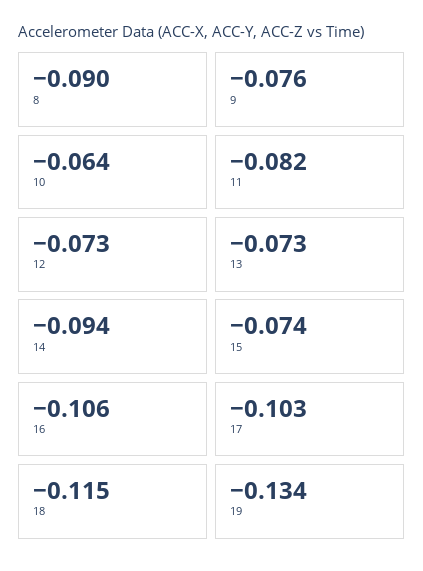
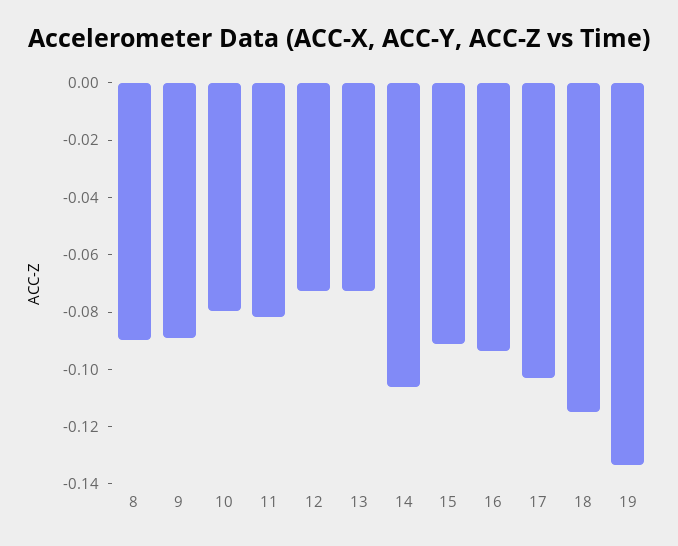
9: -0.076 -> -0.09
10: -0.064 -> -0.08
14: -0.094 -> -0.105
15: -0.074 -> -0.09
16: -0.106 -> -0.095

